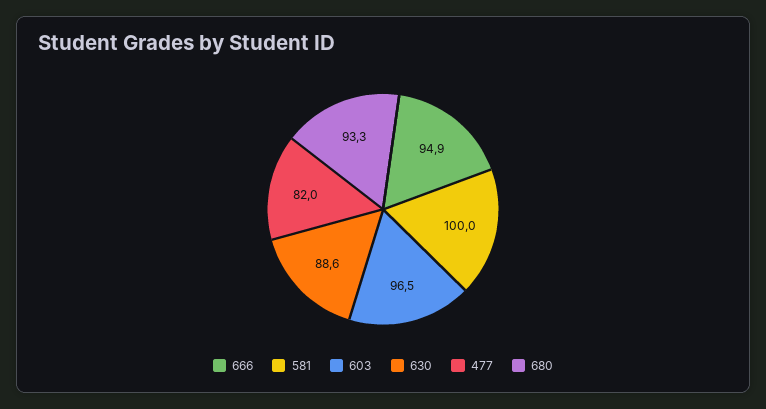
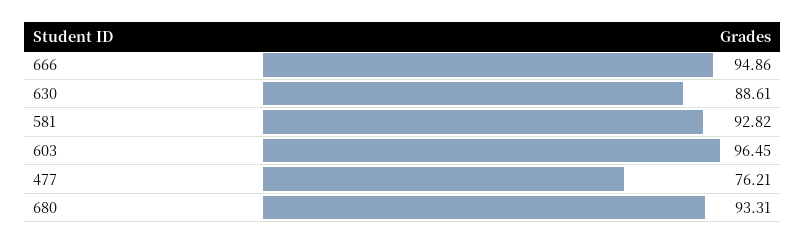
581: 100 -> 92.82
477: 82 -> 76.21

